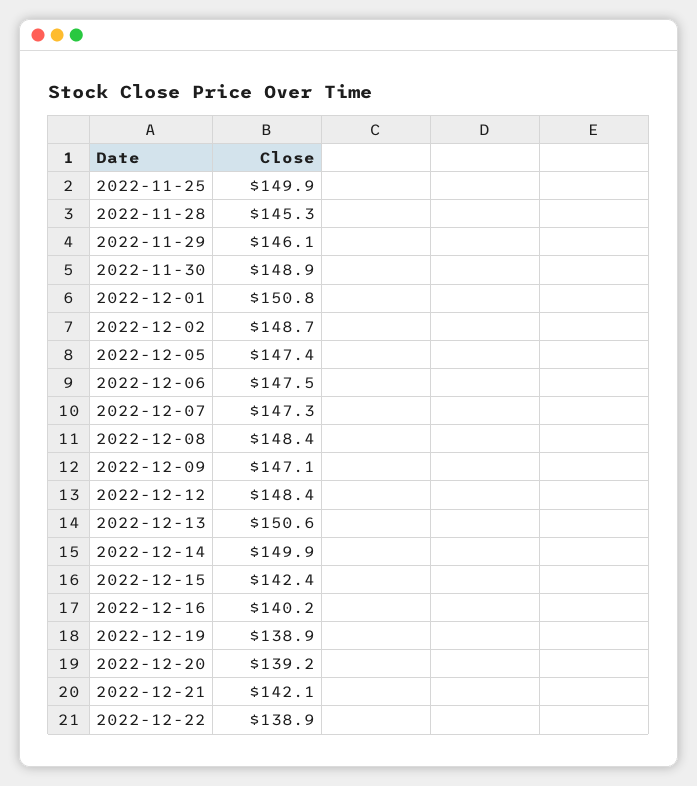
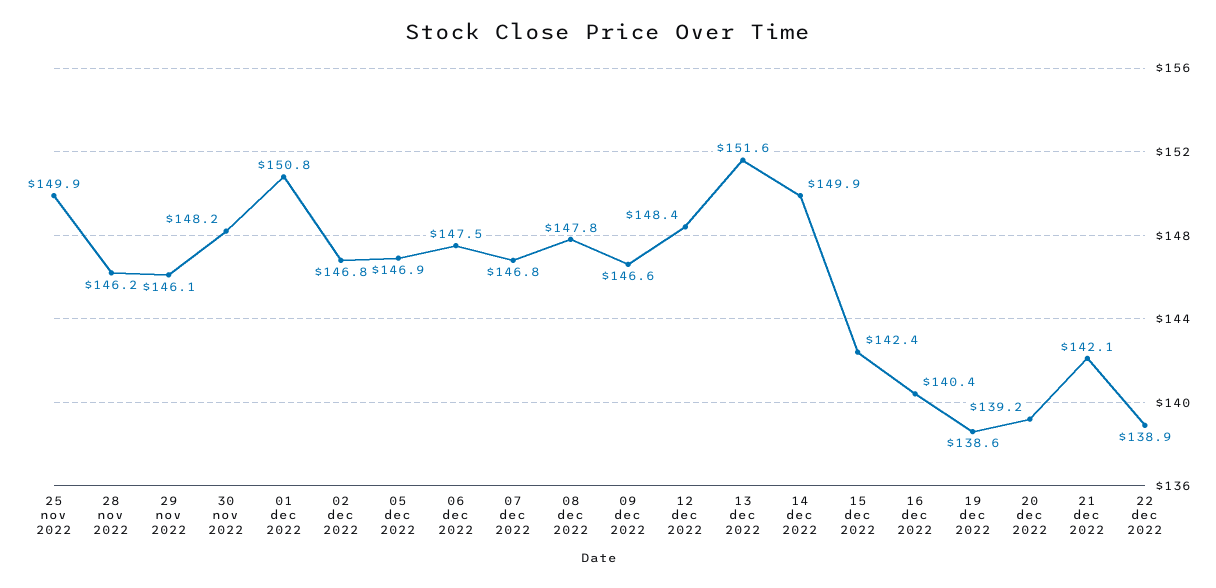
2022-11-28: 145.3 -> 146.2
2022-11-30: 148.9 -> 148.2
2022-12-02: 148.7 -> 146.8
2022-12-05: 147.4 -> 146.9
2022-12-07: 147.3 -> 146.8
2022-12-08: 148.4 -> 147.8
2022-12-09: 147.1 -> 146.6
2022-12-13: 150.6 -> 151.6
2022-12-16: 140.2 -> 140.4
2022-12-19: 138.9 -> 138.6

